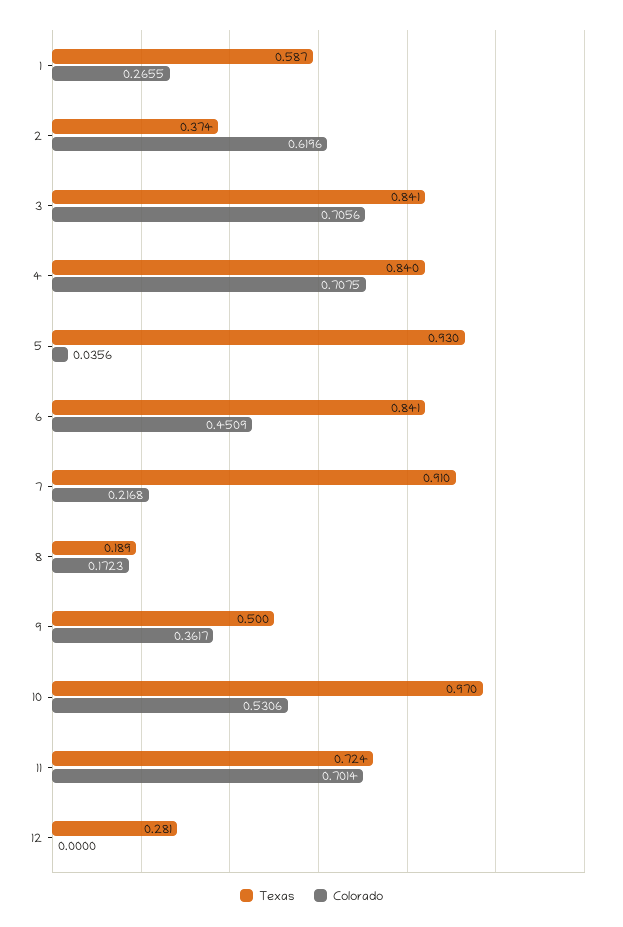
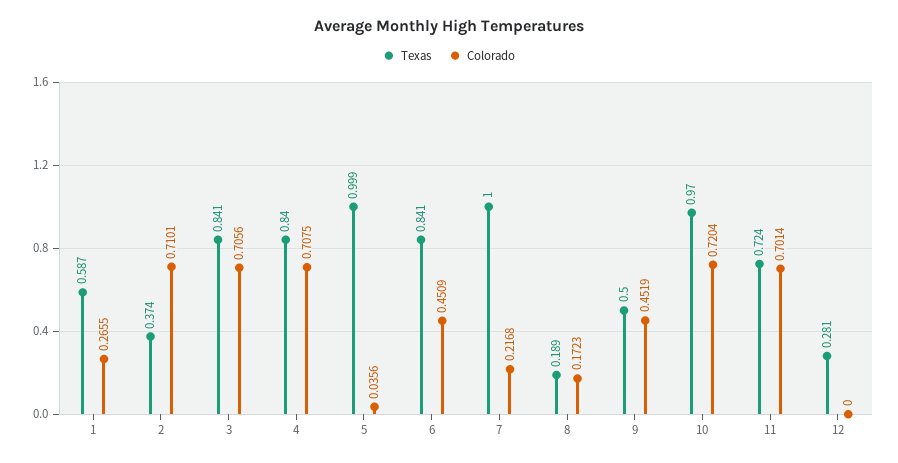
Colorado, 2: 0.6196 -> 0.7101
Texas, 5: 0.93 -> 0.999
Texas, 7: 0.91 -> 1
Colorado, 9: 0.3617 -> 0.4519
Colorado, 10: 0.5306 -> 0.7204

